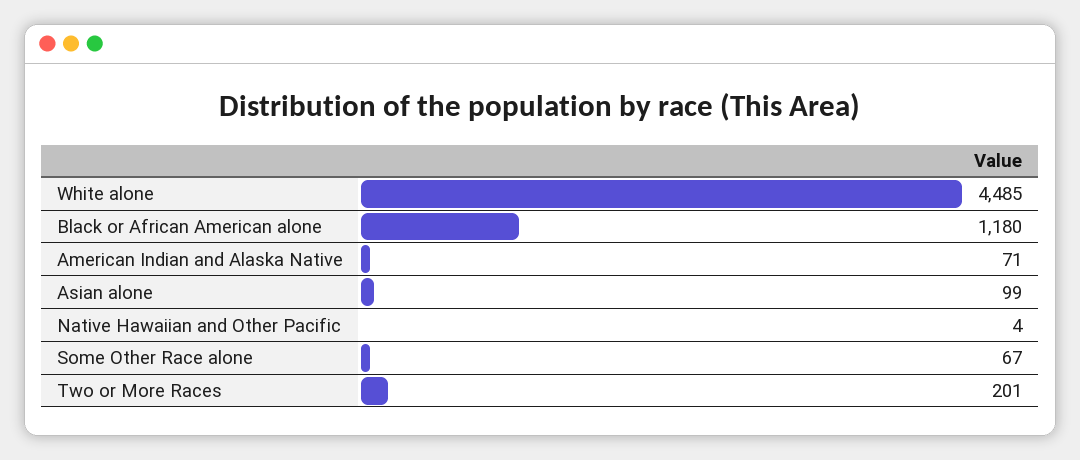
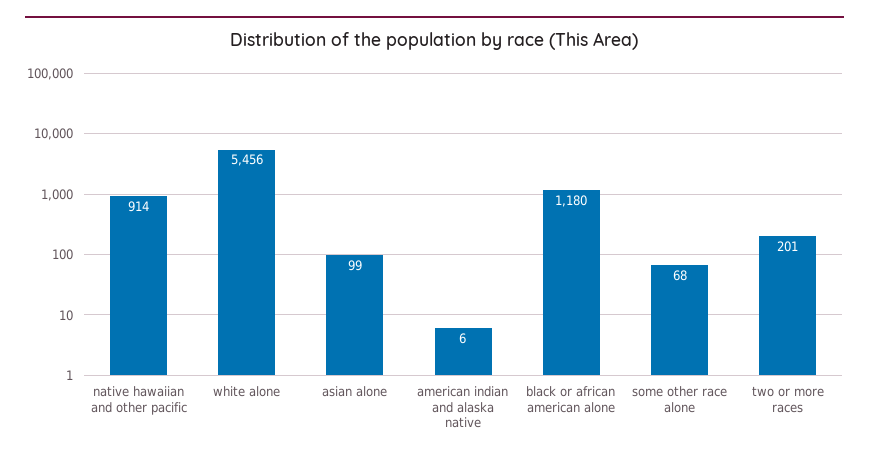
White alone: 4485 -> 5456
American Indian and Alaska Native: 71 -> 6
Native Hawaiian and Other Pacific: 4 -> 914
Some Other Race alone: 67 -> 68

